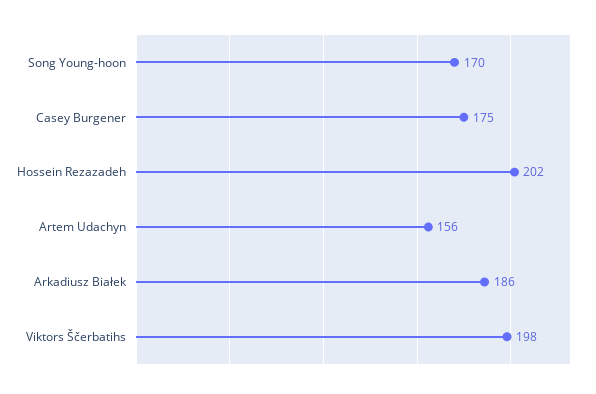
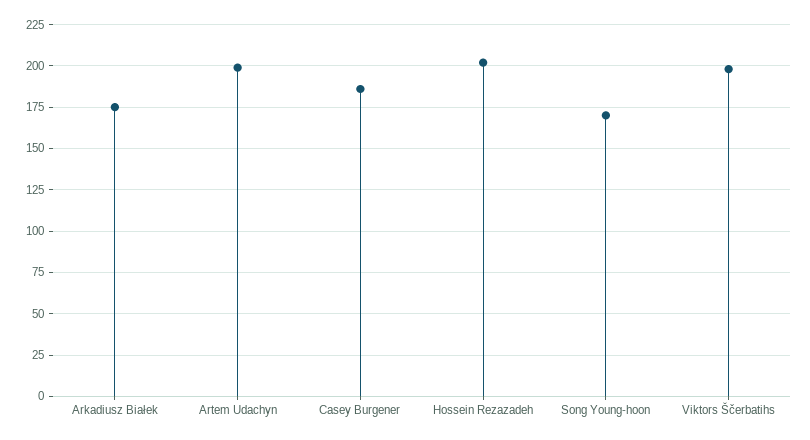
Casey Burgener: 175 -> 185
Artem Udachyn: 156 -> 200
Arkadiusz Białek: 186 -> 175

